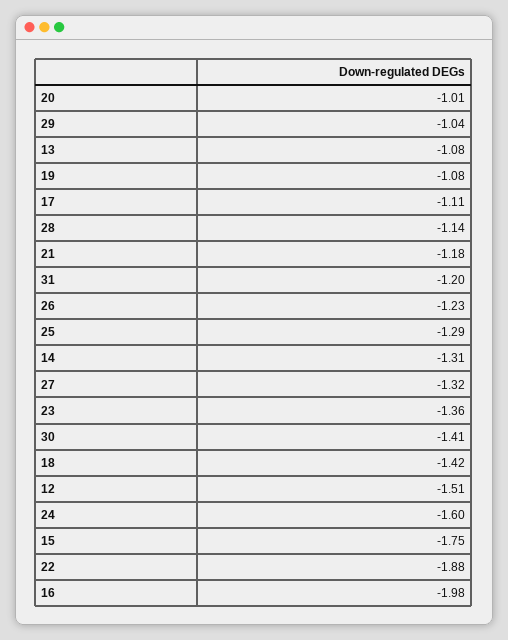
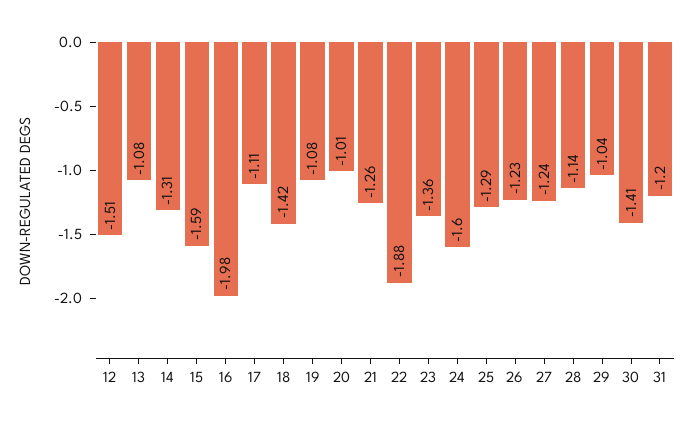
21: -1.18 -> -1.26
27: -1.32 -> -1.24
15: -1.75 -> -1.59

